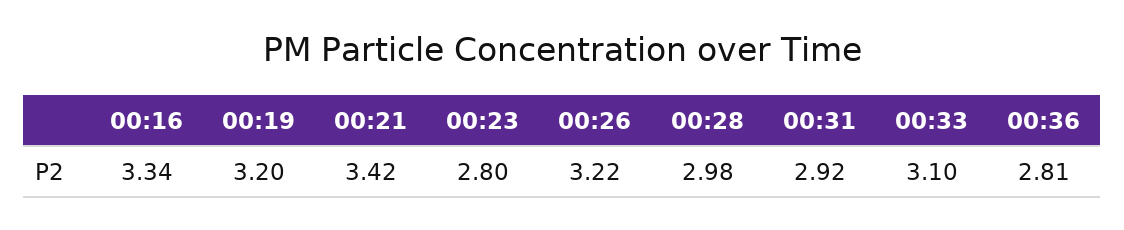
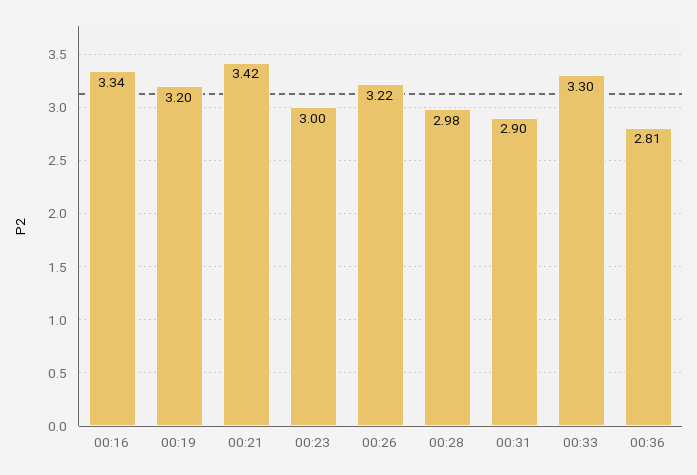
00:23: 2.8 -> 3
00:31: 2.92 -> 2.9
00:33: 3.1 -> 3.3

